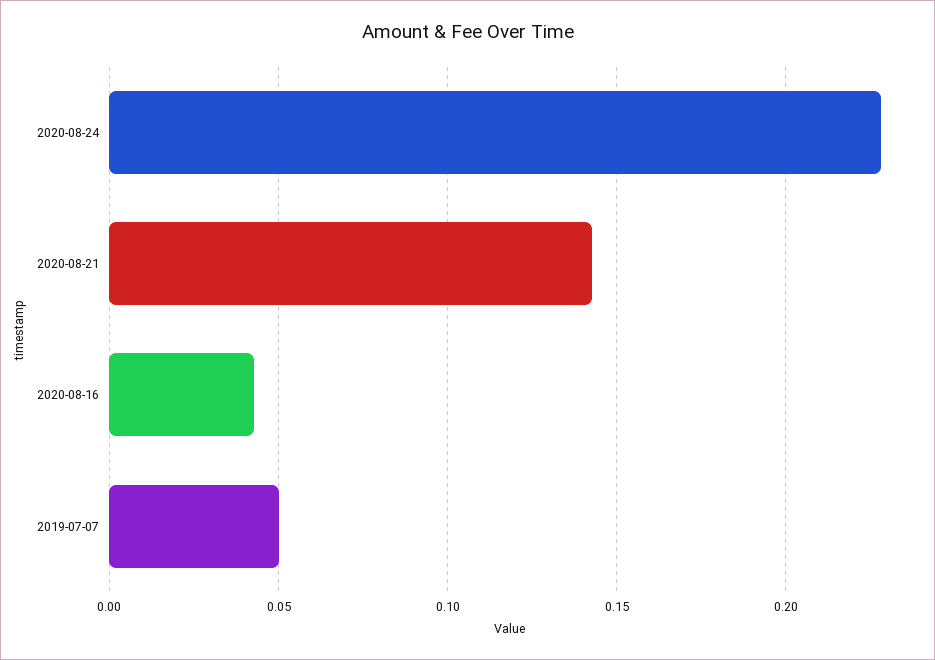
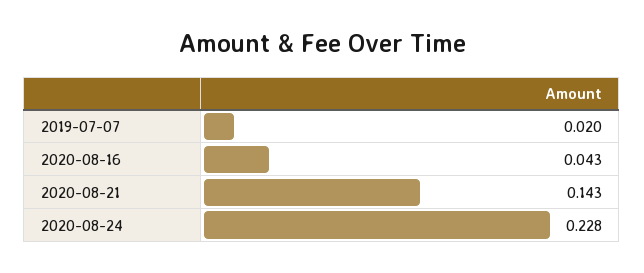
2019-07-07: 0.05 -> 0.02

